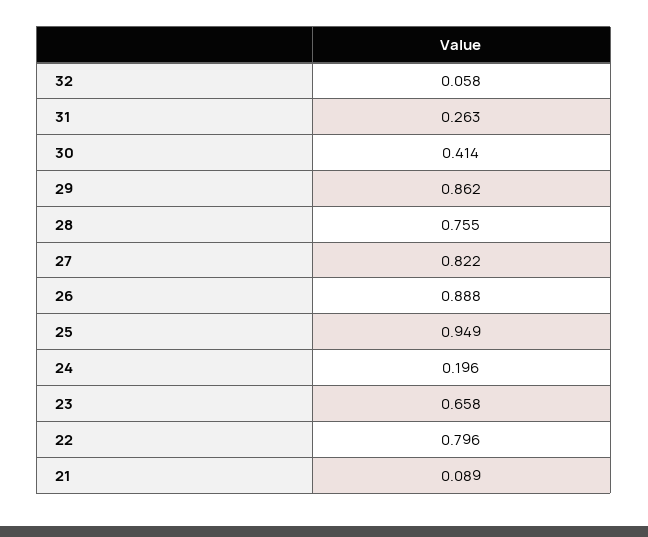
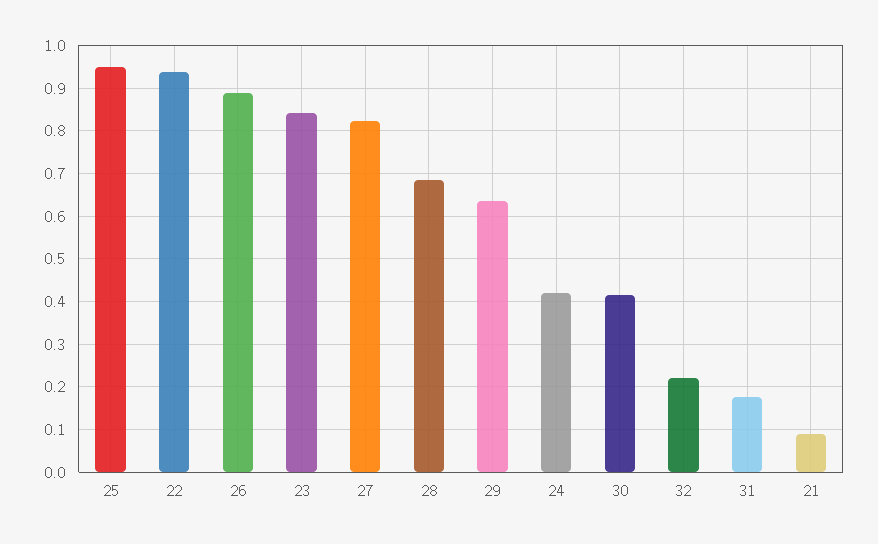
32: 0.058 -> 0.22
31: 0.263 -> 0.18
29: 0.862 -> 0.64
28: 0.755 -> 0.68
24: 0.196 -> 0.42
23: 0.658 -> 0.84
22: 0.796 -> 0.94

